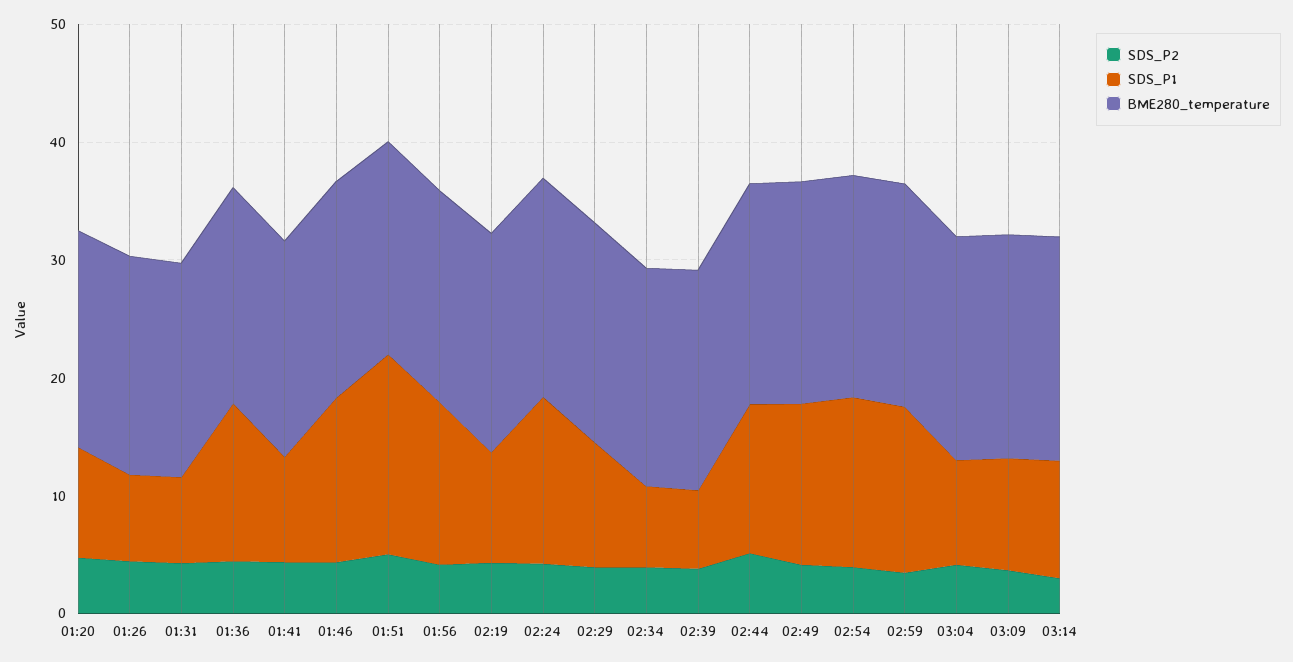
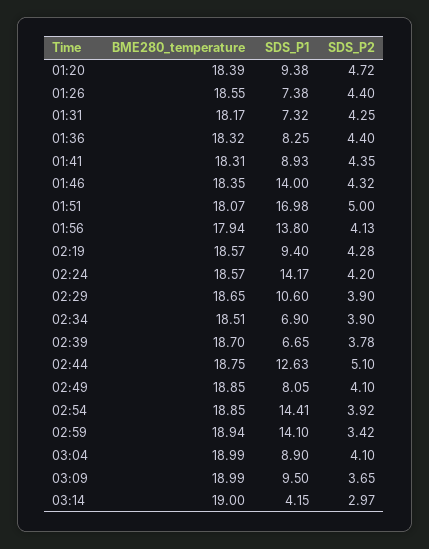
SDS_P1, 01:36: 14 -> 8.25
SDS_P1, 02:49: 14 -> 8.05
SDS_P1, 03:14: 10 -> 4.15

